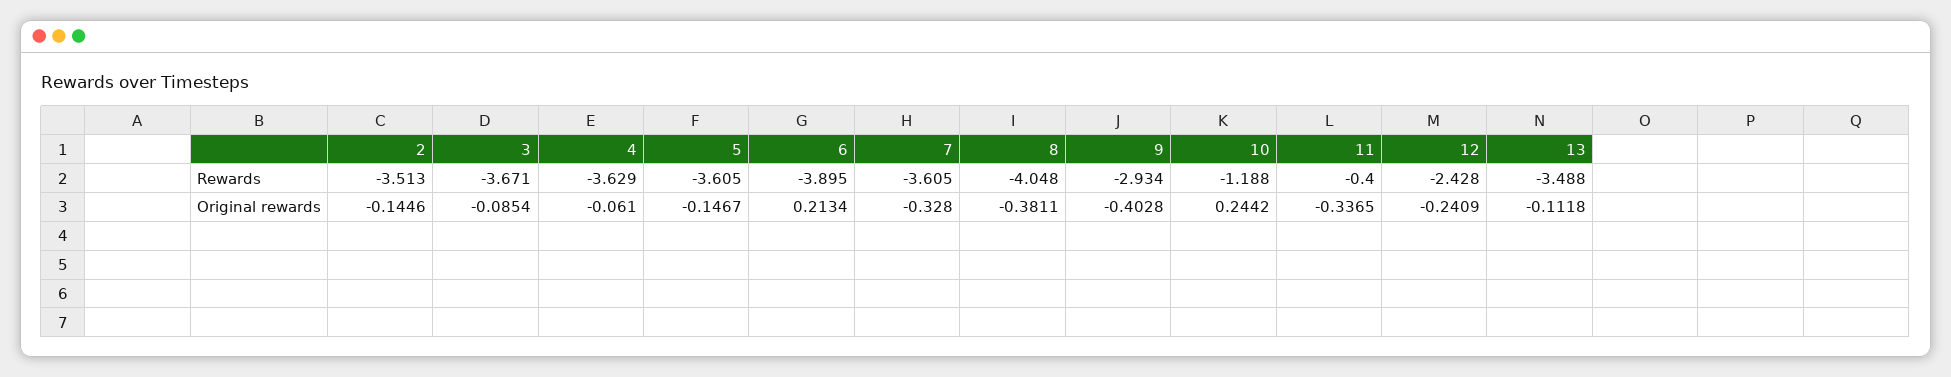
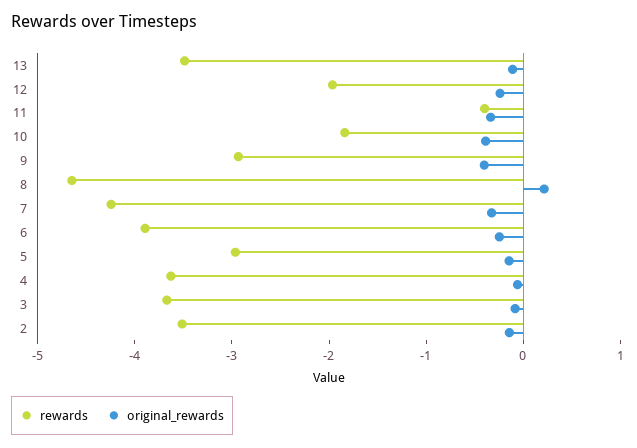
Rewards, 5: -3.605 -> -3
Rewards, 7: -3.605 -> -4.2
Rewards, 8: -4.048 -> -4.6
Rewards, 10: -1.188 -> -1.8
Rewards, 12: -2.428 -> -2
Original rewards, 6: 0.2134 -> -0.2
Original rewards, 8: -0.3811 -> 0.2
Original rewards, 10: 0.2442 -> -0.4

